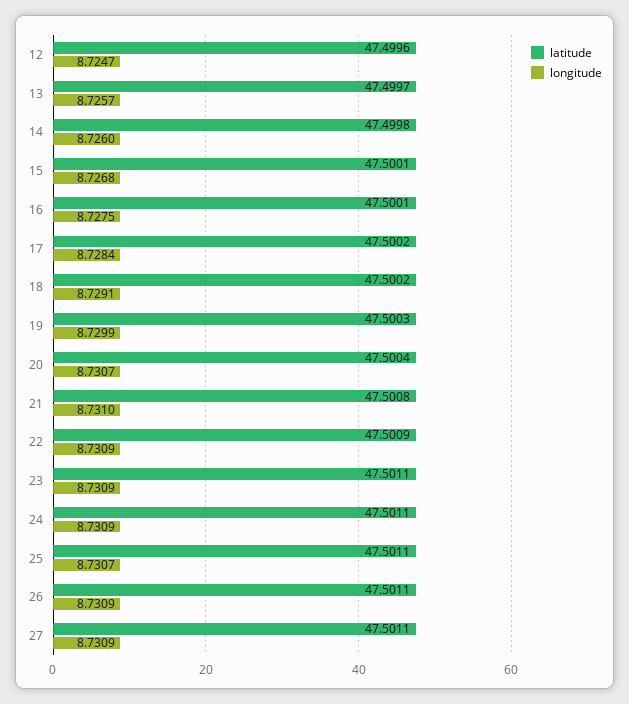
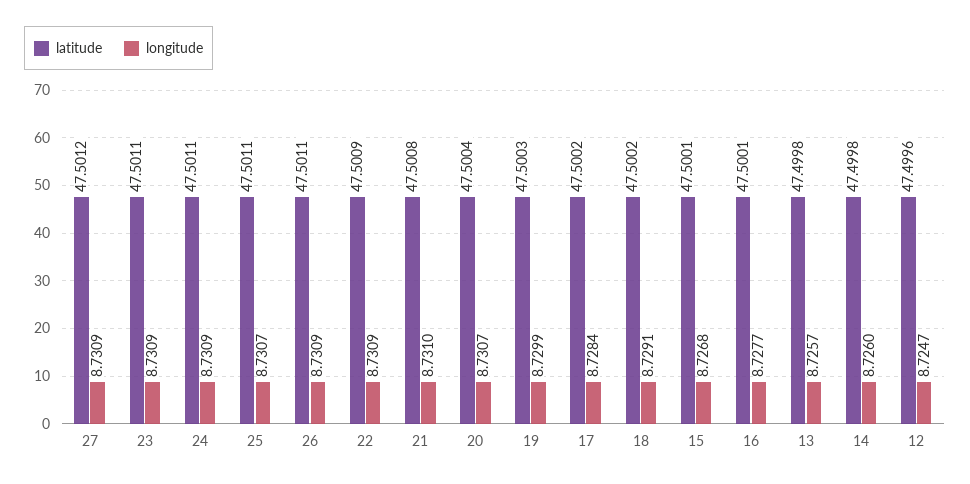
latitude, 13: 47.4997 -> 47.4998
longitude, 16: 8.7275 -> 8.7277
latitude, 27: 47.5011 -> 47.5012

